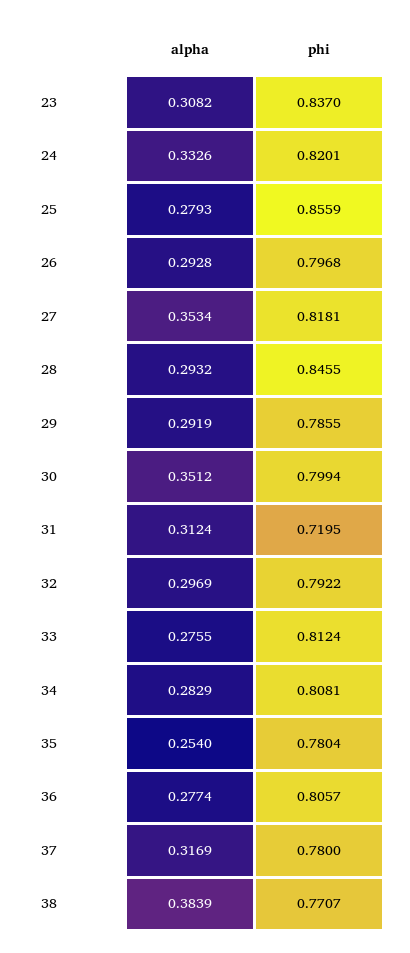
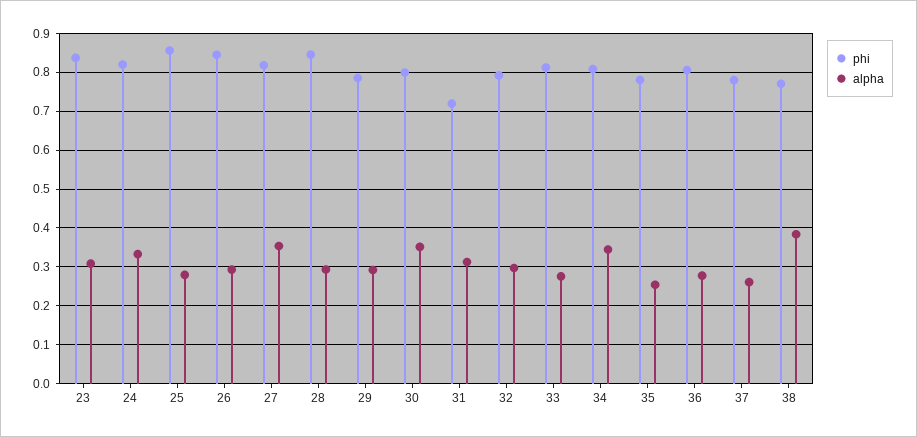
phi, 26: 0.7968 -> 0.84
alpha, 34: 0.2829 -> 0.34
alpha, 37: 0.3169 -> 0.26

